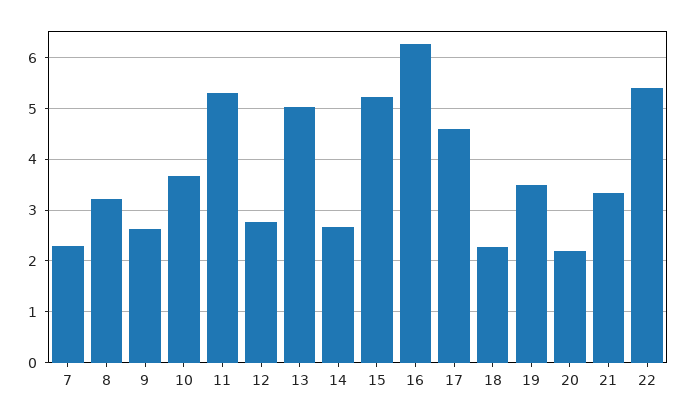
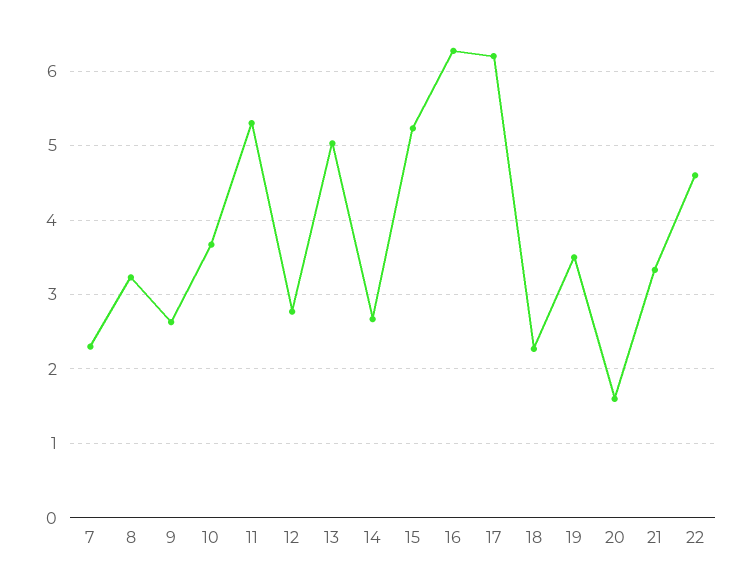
17: 4.6 -> 6.2
20: 2.2 -> 1.6
22: 5.4 -> 4.6

